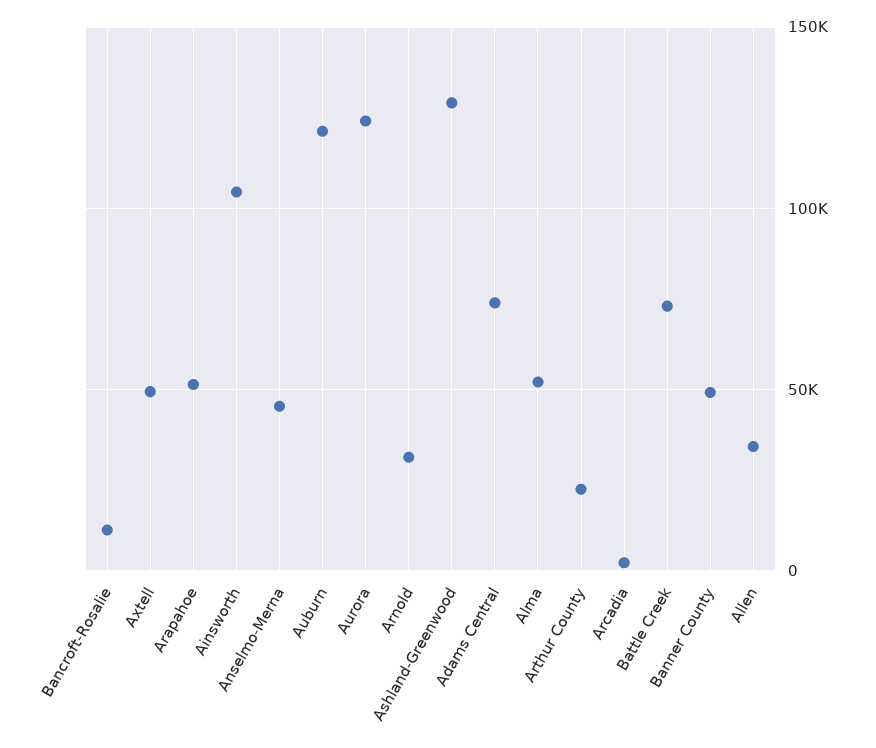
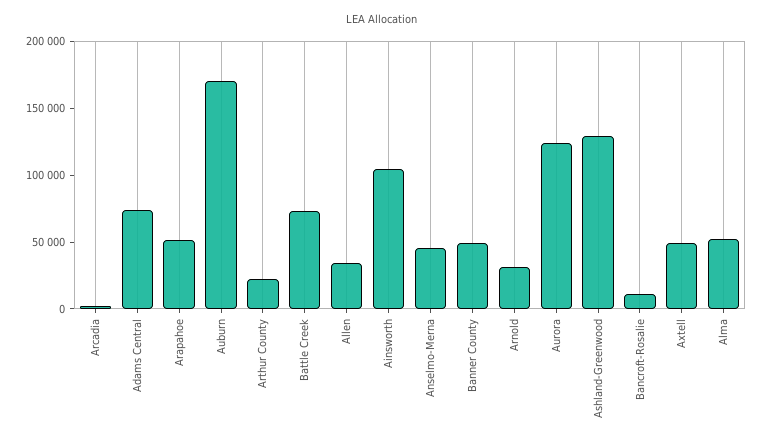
Auburn: 120000 -> 170000

